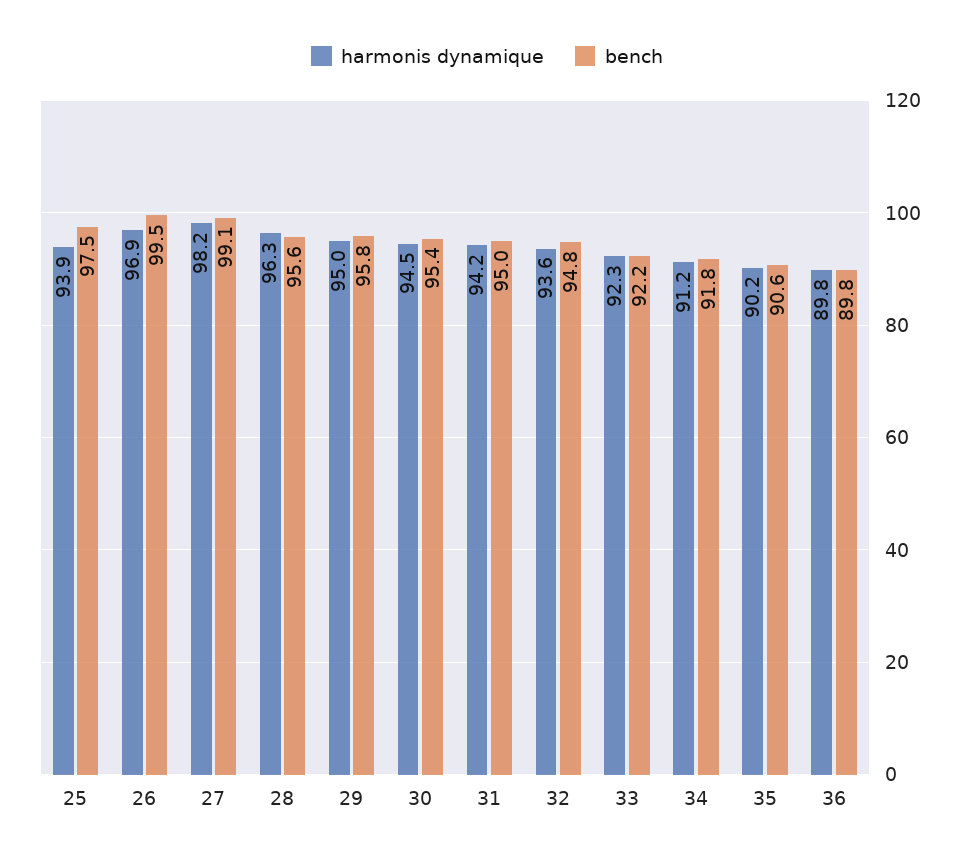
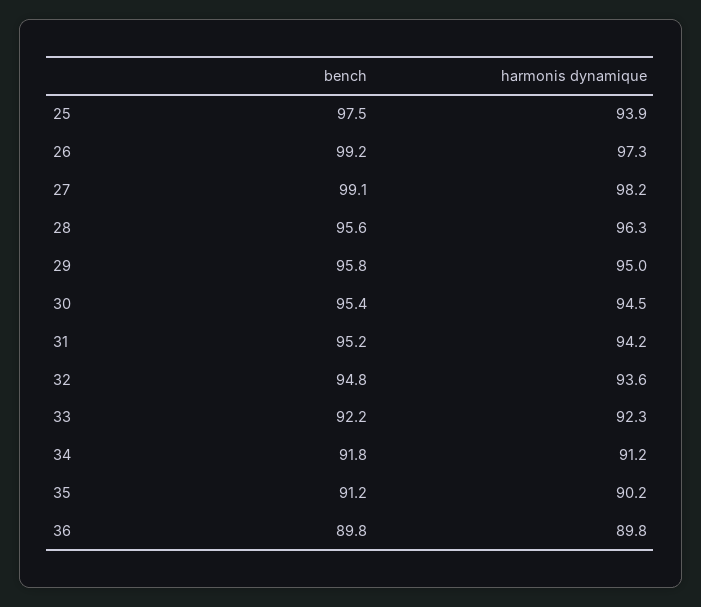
harmonis dynamique, 26: 96.9 -> 97.3
bench, 26: 99.5 -> 99.2
bench, 31: 95 -> 95.2
bench, 35: 90.6 -> 91.2

